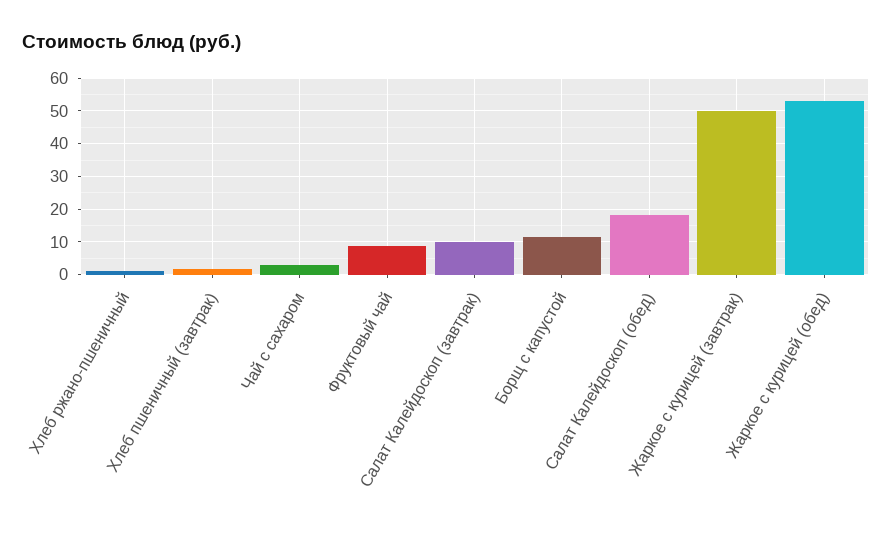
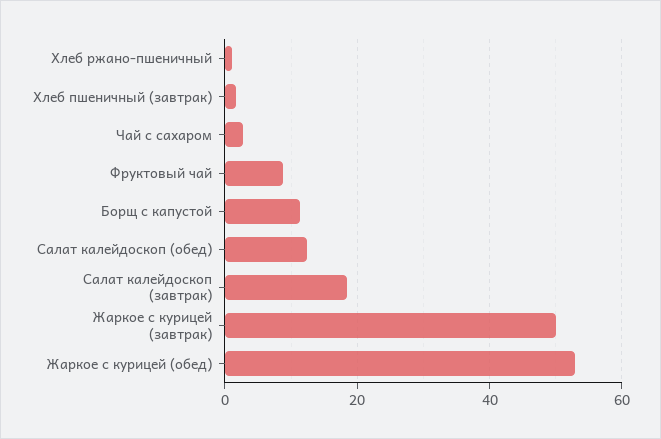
Салат Калейдоскоп (завтрак): 10 -> 18
Салат Калейдоскоп (обед): 18 -> 12

